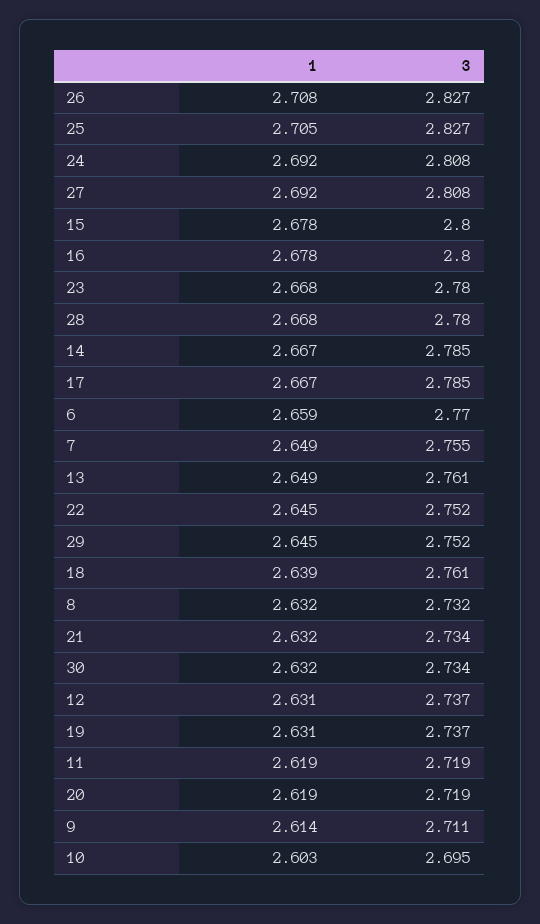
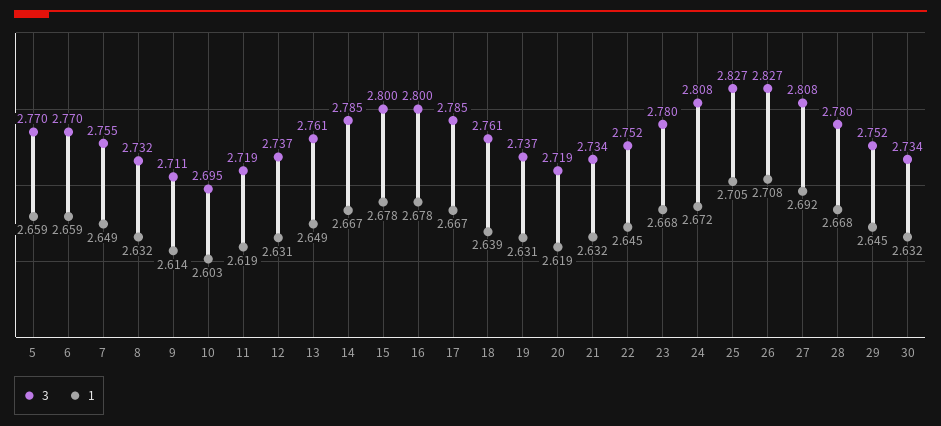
1, 24: 2.692 -> 2.672
3, 5: none -> 2.77
1, 5: none -> 2.659

